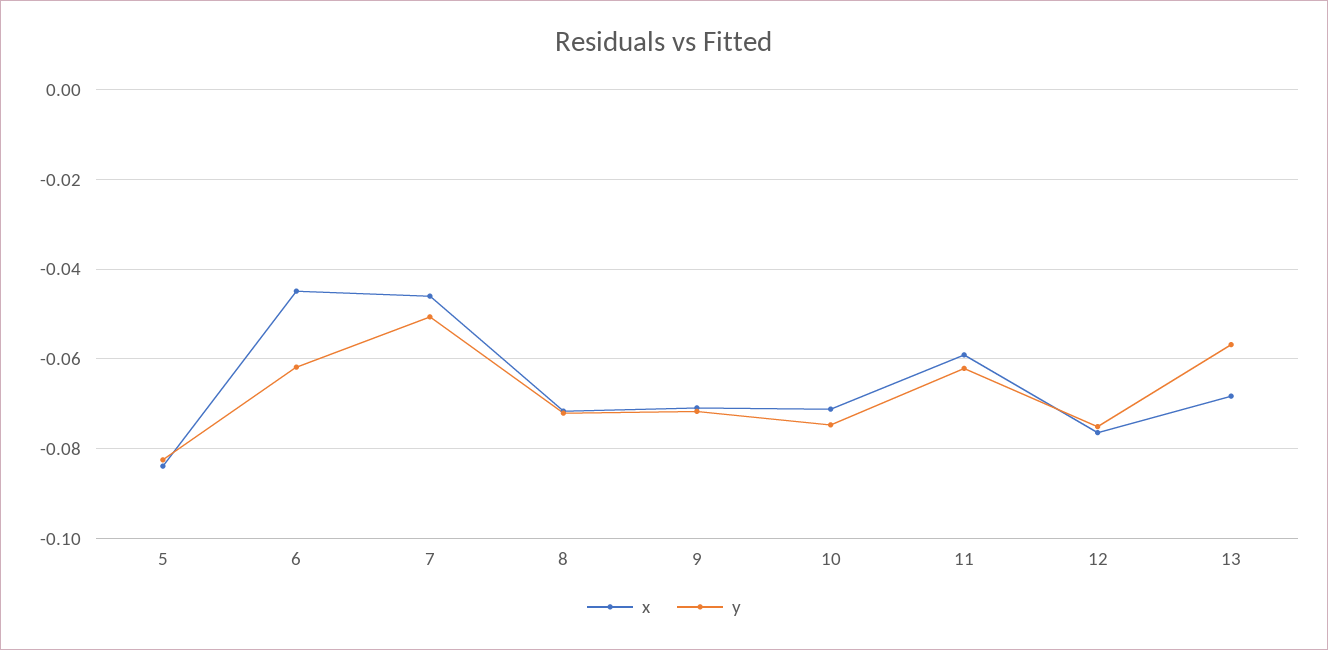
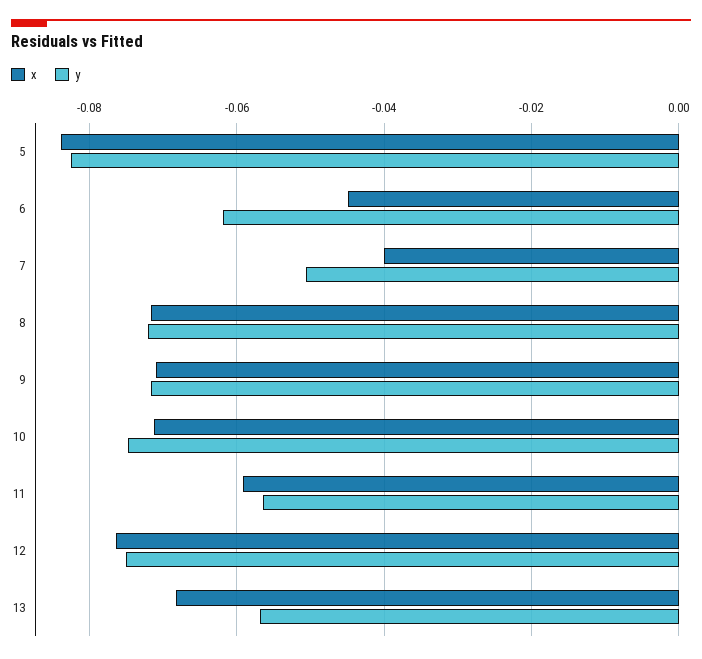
x, 7: -0.046 -> -0.04
y, 11: -0.062 -> -0.056

